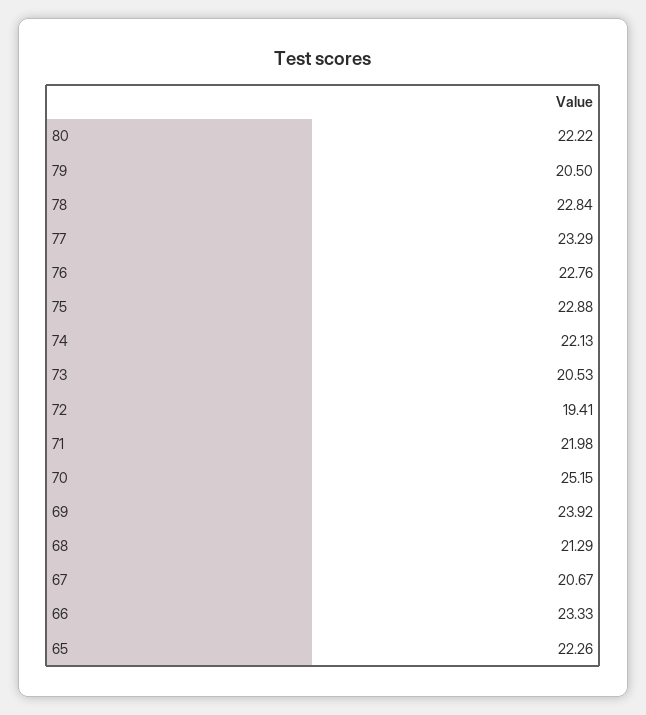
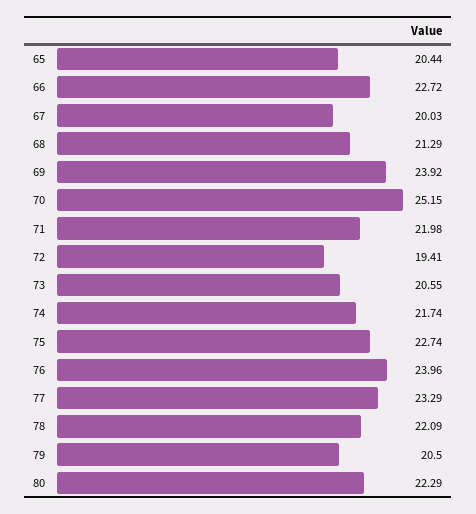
80: 22.22 -> 22.29
78: 22.84 -> 22.09
76: 22.76 -> 23.96
75: 22.88 -> 22.74
74: 22.13 -> 21.74
73: 20.53 -> 20.55
67: 20.67 -> 20.03
66: 23.33 -> 22.72
65: 22.26 -> 20.44

